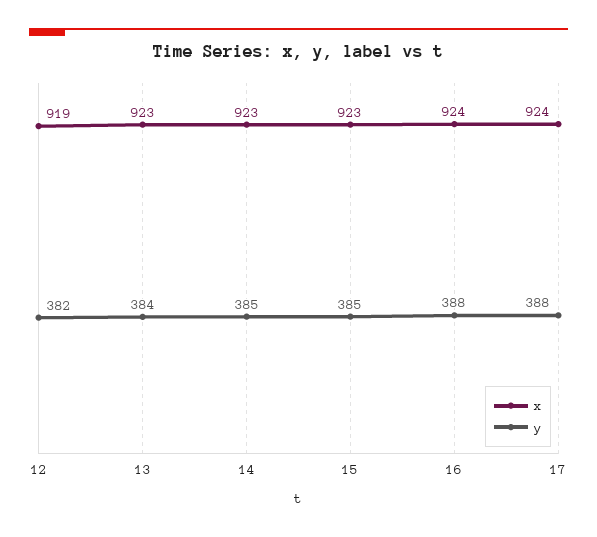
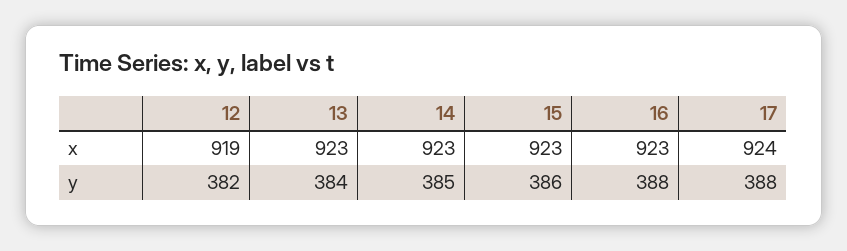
y, 15: 385 -> 386
x, 16: 924 -> 923

